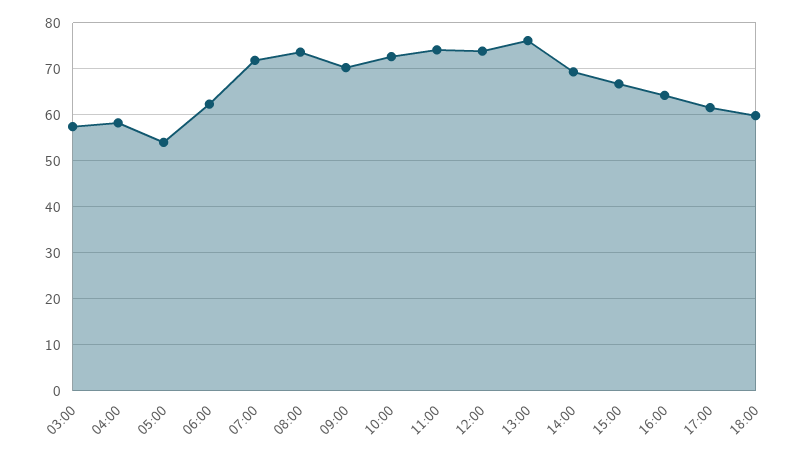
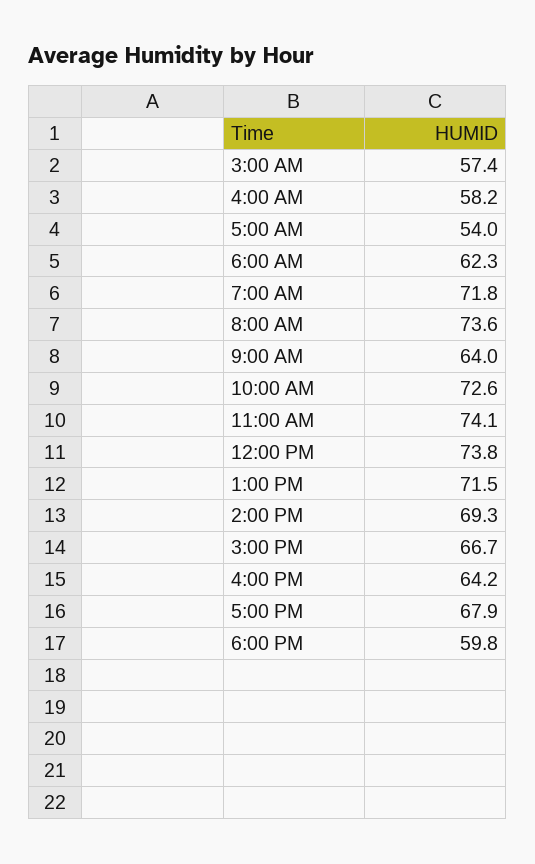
09:00: 70 -> 64
13:00: 76 -> 71.5
17:00: 62 -> 67.9

